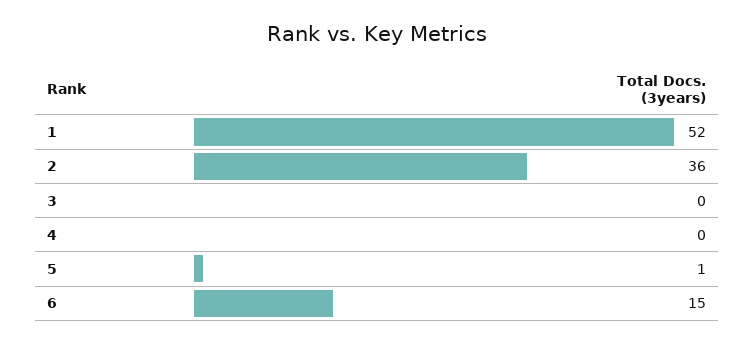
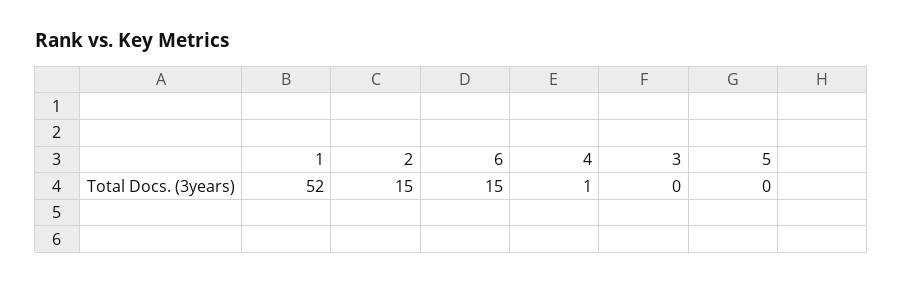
2: 36 -> 15
4: 0 -> 1
5: 1 -> 0

